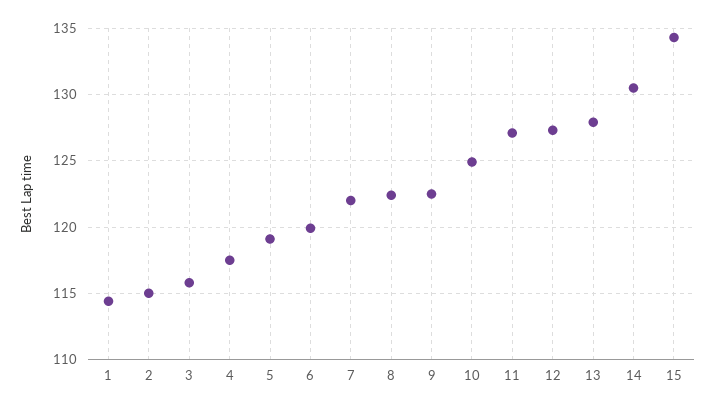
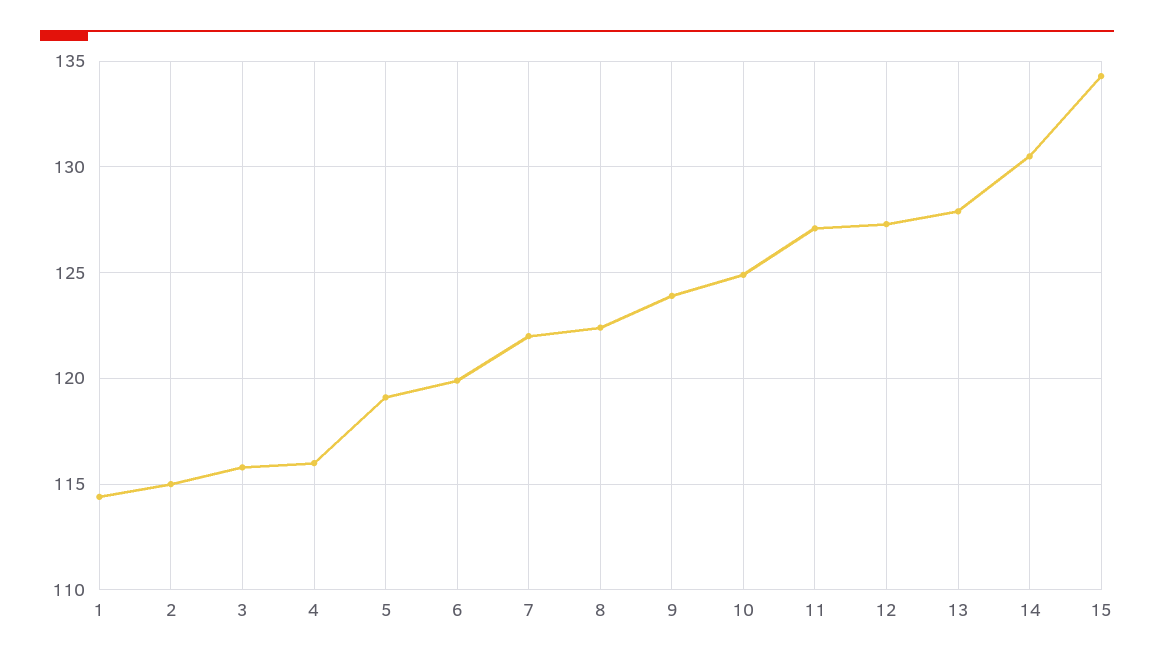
4: 117.5 -> 116
9: 122.5 -> 124

